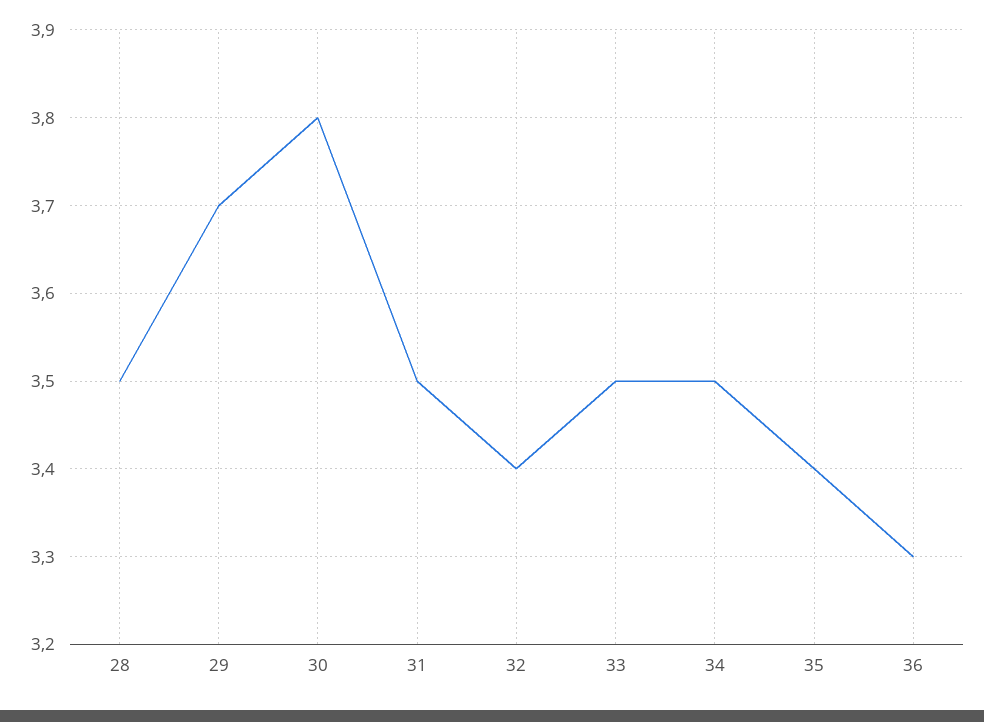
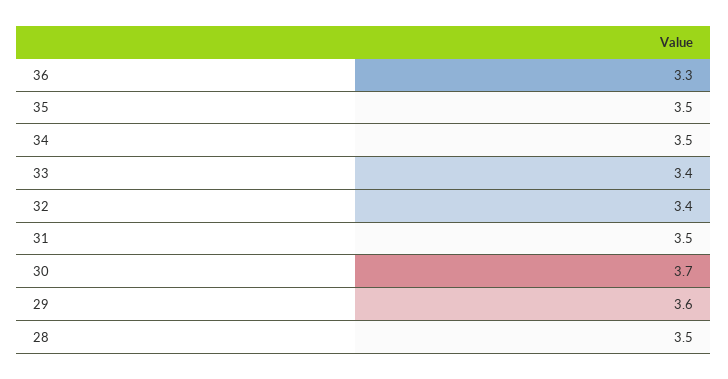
29: 3.7 -> 3.6
30: 3.8 -> 3.7
33: 3.5 -> 3.4
35: 3.4 -> 3.5

